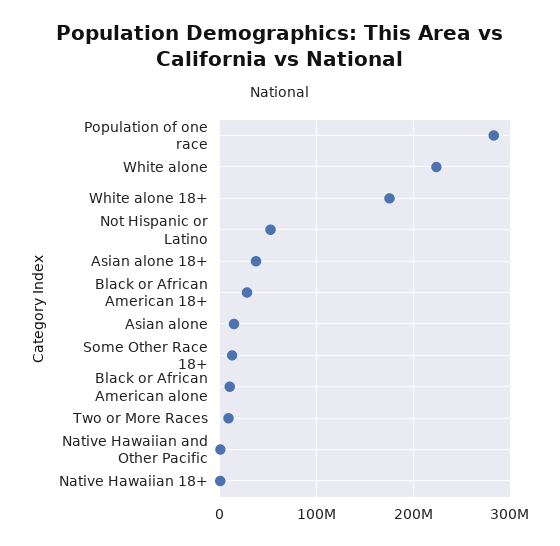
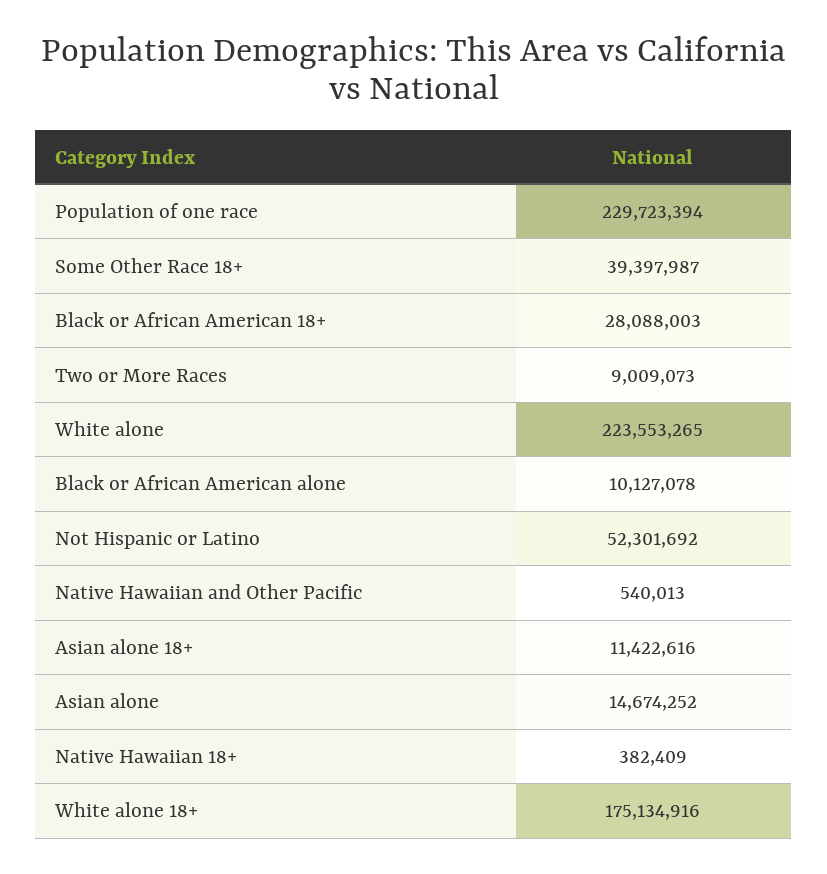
Population of one race: 280000000 -> 229723394
Asian alone 18+: 40000000 -> 11422616
Some Other Race 18+: 10000000 -> 39397987

